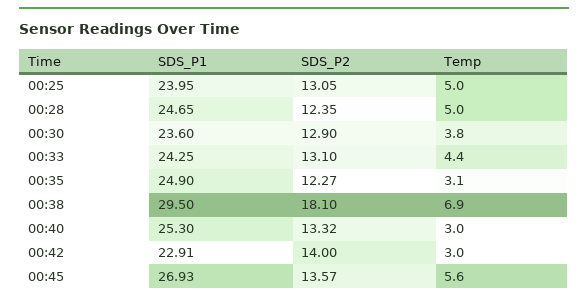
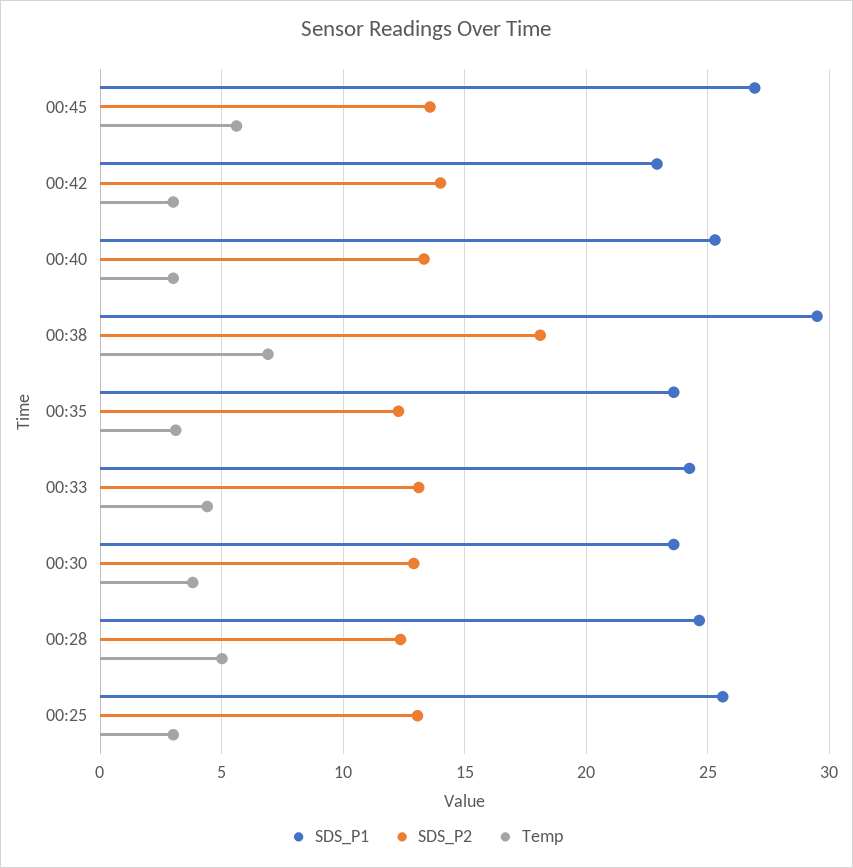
SDS_P1, 00:25: 23.95 -> 25.5
Temp, 00:25: 5 -> 3
SDS_P1, 00:35: 24.9 -> 23.5

